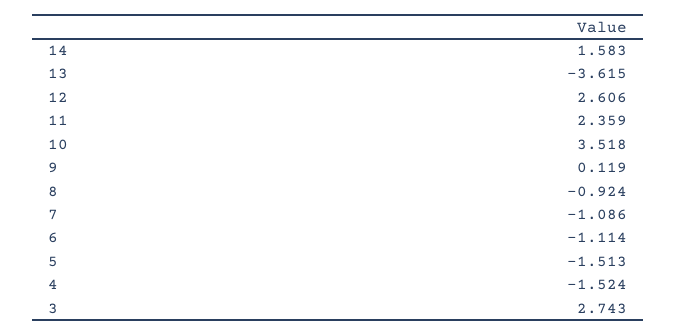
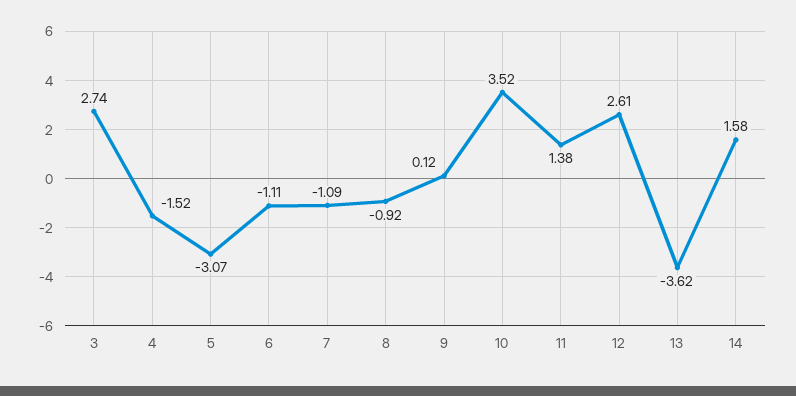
11: 2.359 -> 1.38
5: -1.513 -> -3.07

